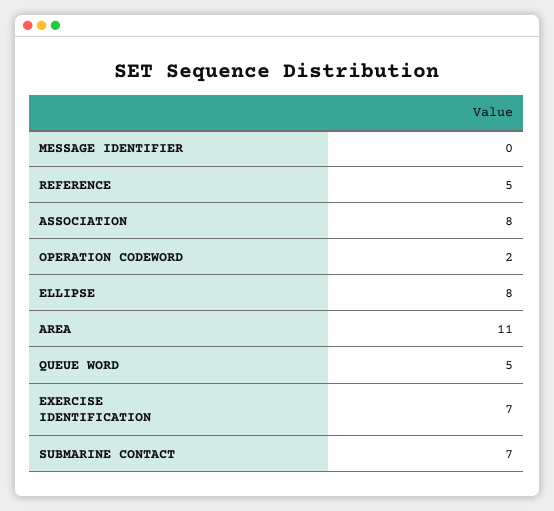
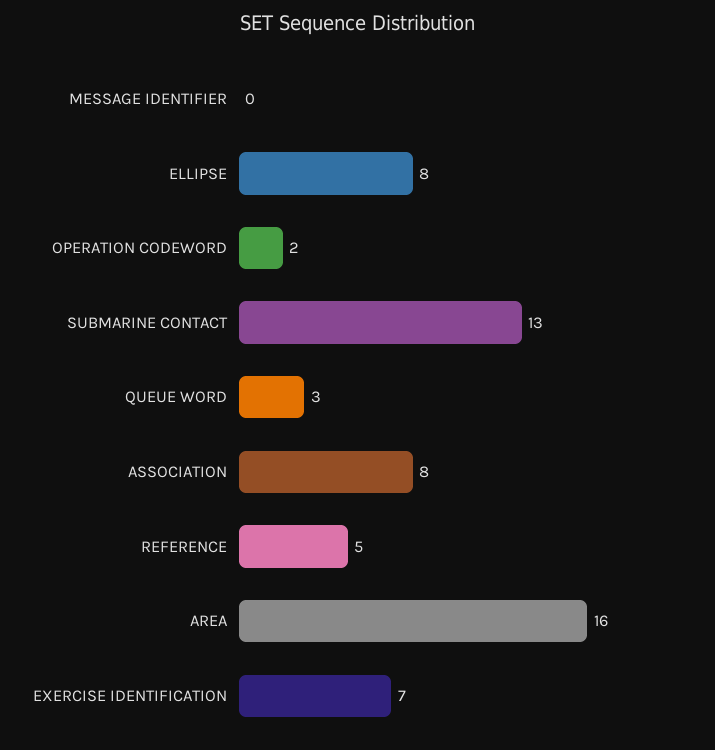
AREA: 11 -> 16
QUEUE WORD: 5 -> 3
SUBMARINE CONTACT: 7 -> 13

